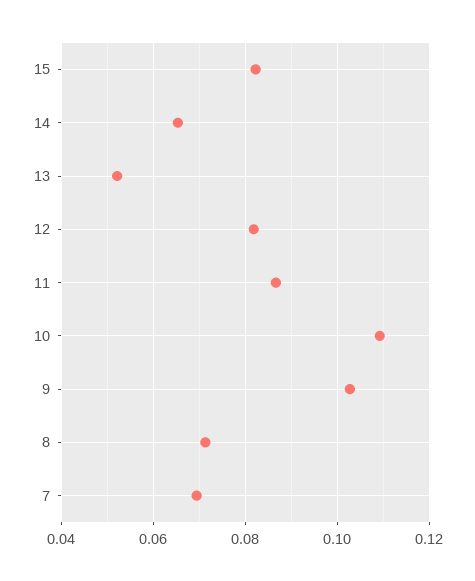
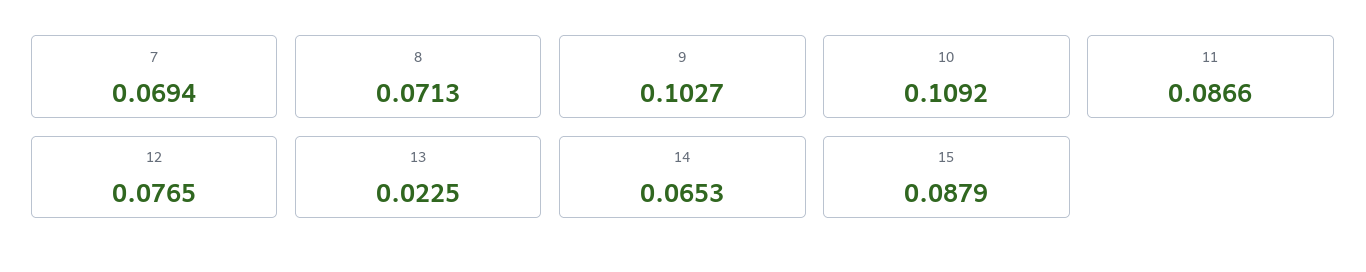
15: 0.082 -> 0.0879
13: 0.052 -> 0.0225
12: 0.082 -> 0.0765

